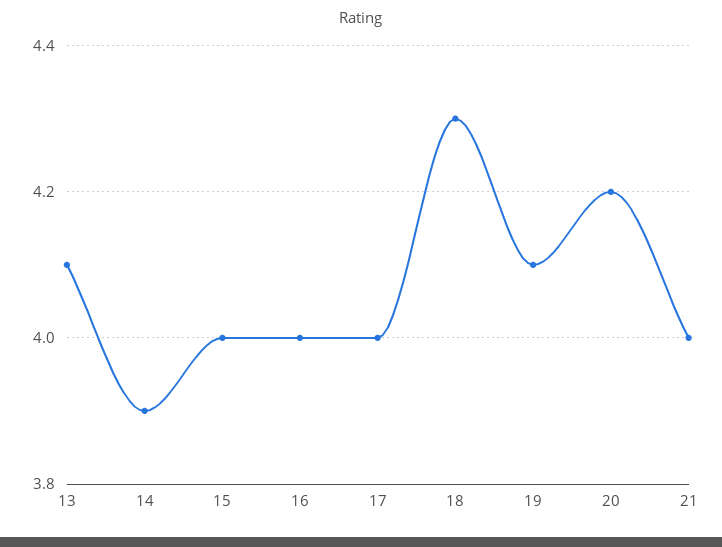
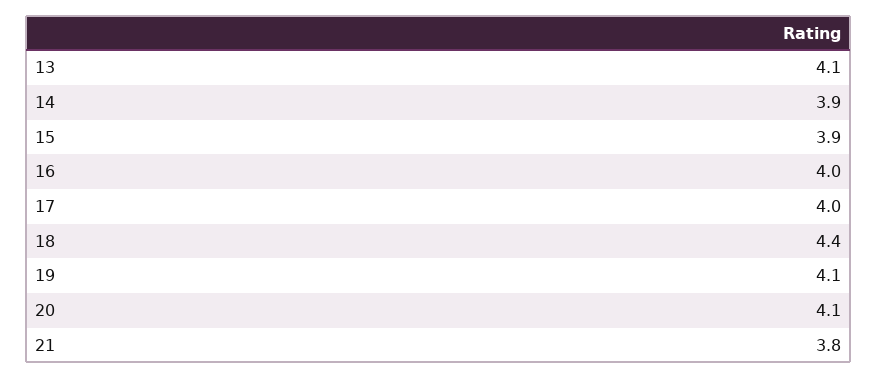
15: 4 -> 3.9
18: 4.3 -> 4.4
20: 4.2 -> 4.1
21: 4 -> 3.8

